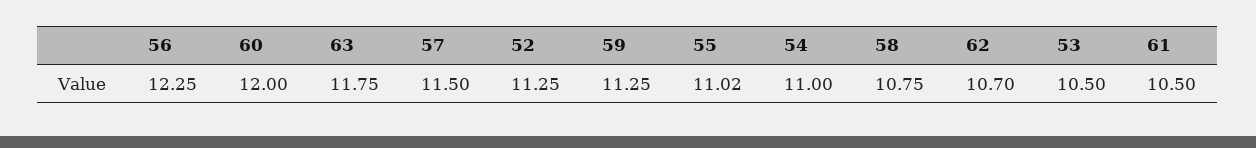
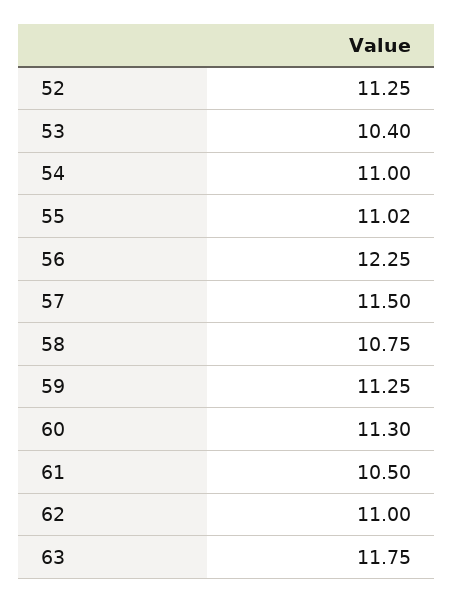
60: 12 -> 11.3
62: 10.7 -> 11
53: 10.5 -> 10.4

